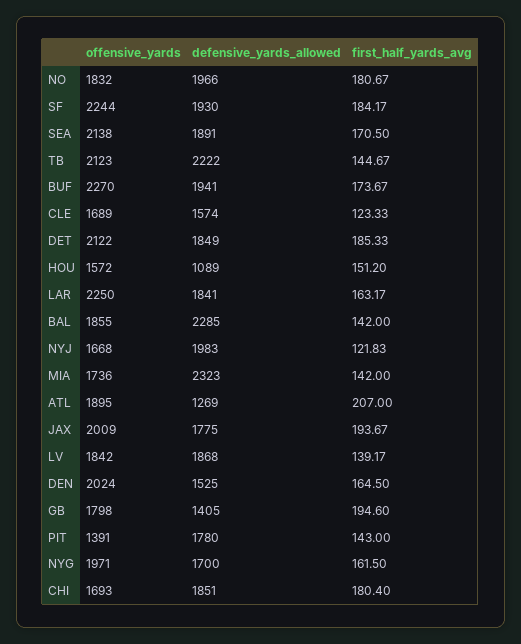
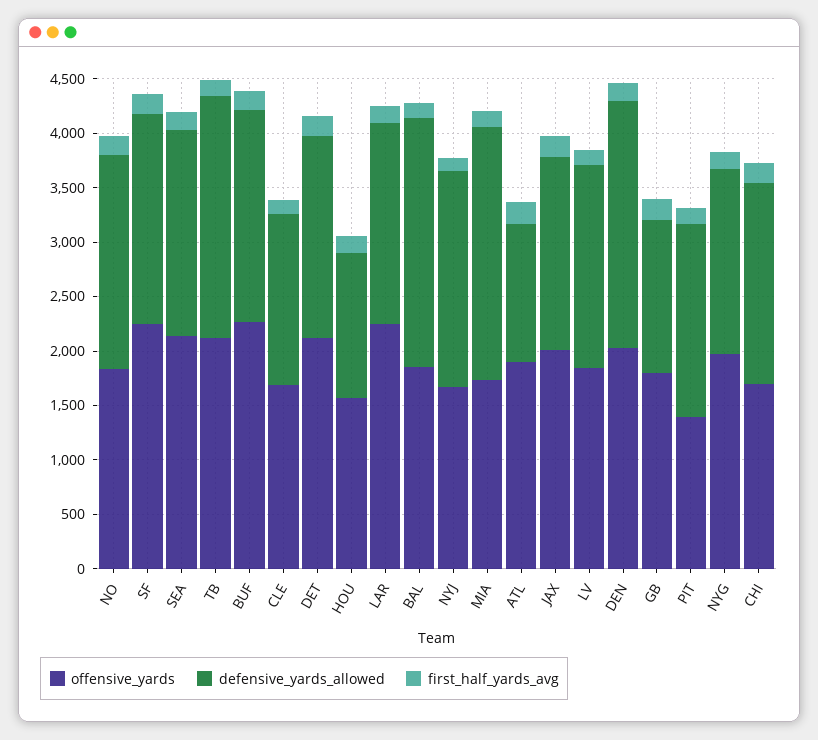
defensive_yards_allowed, HOU: 1089 -> 1300
defensive_yards_allowed, DEN: 1525 -> 2300

